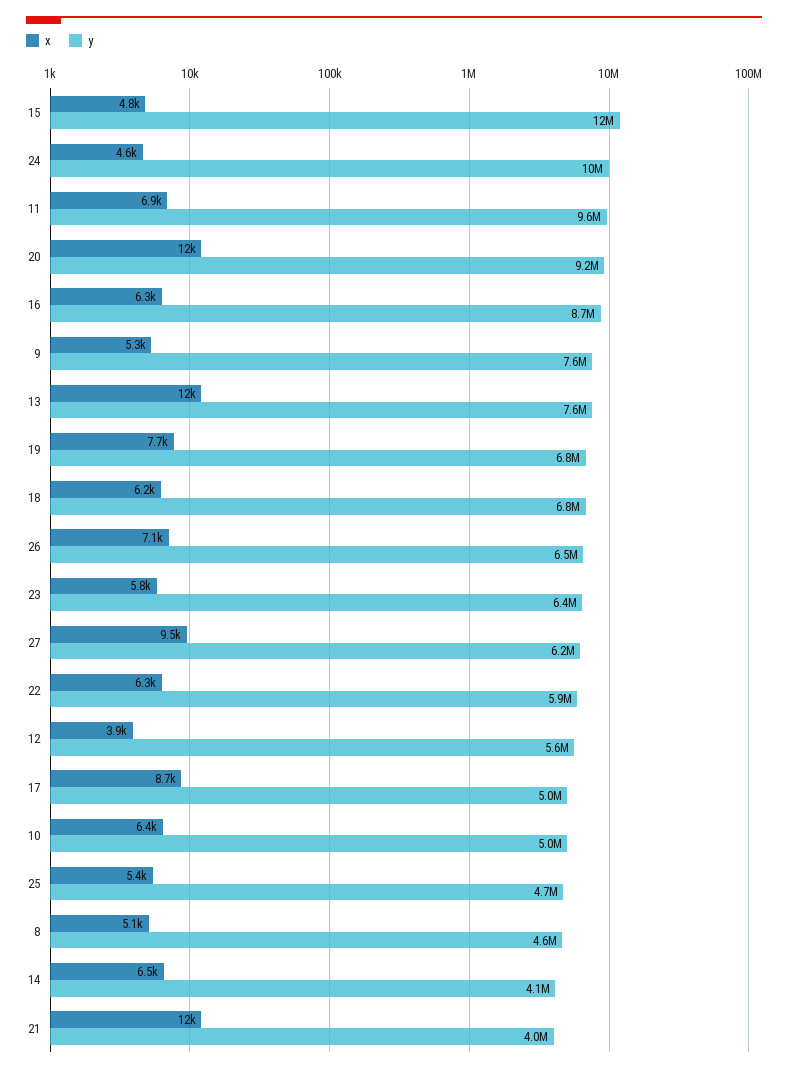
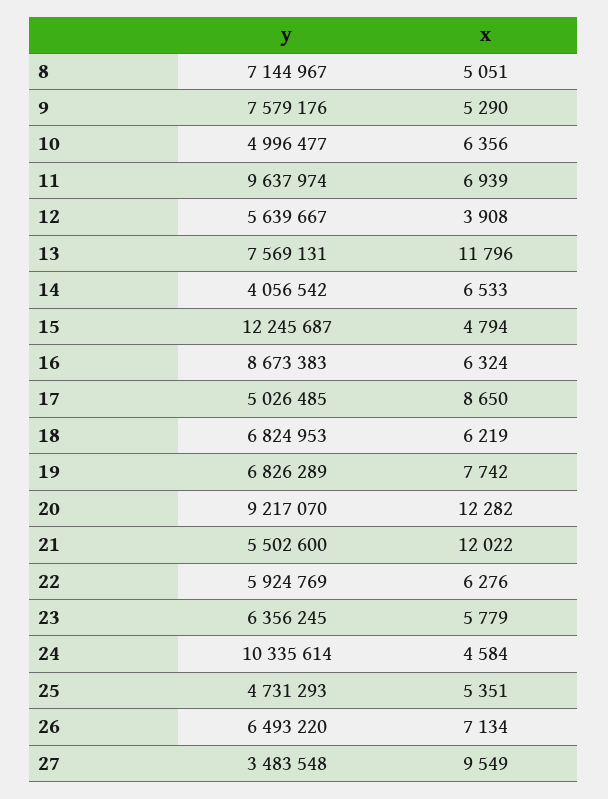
y, 27: 6200000 -> 3483548
y, 8: 4600000 -> 7144967
y, 21: 4000000 -> 5502600

